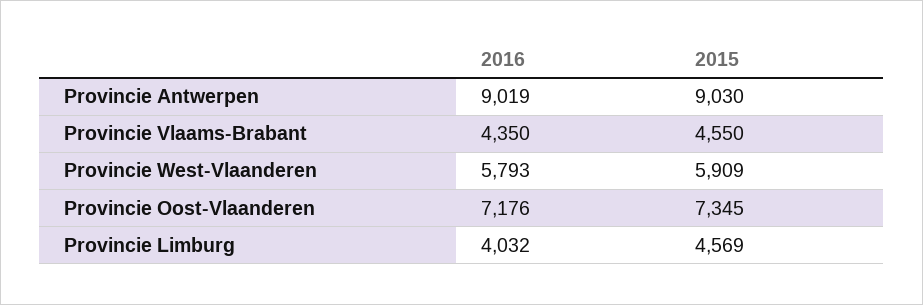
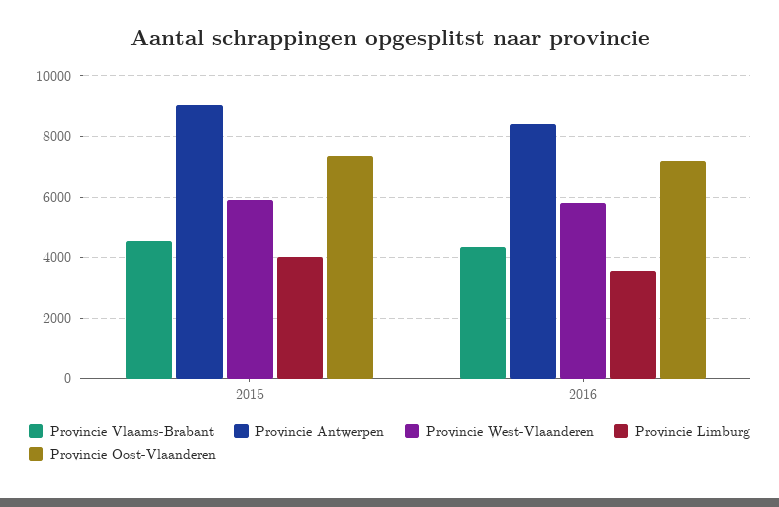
Provincie Antwerpen, 2016: 9019 -> 8400
Provincie Limburg, 2016: 4032 -> 3600
Provincie Limburg, 2015: 4569 -> 4000

